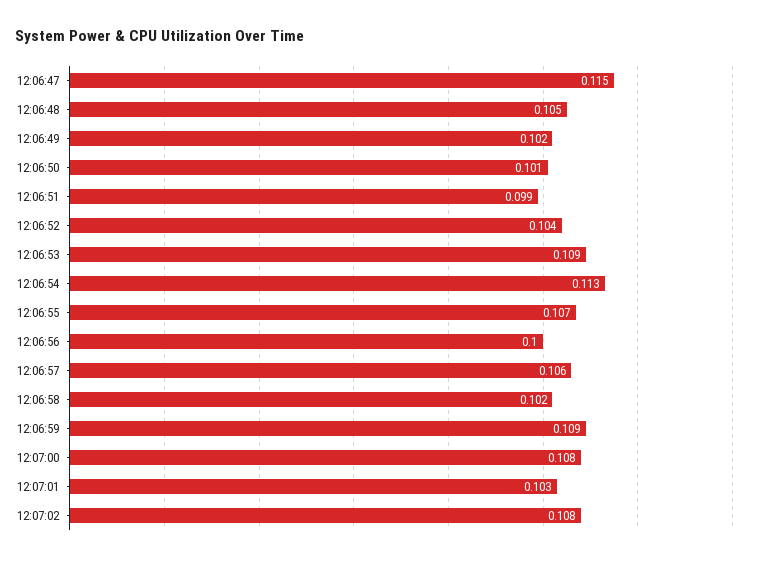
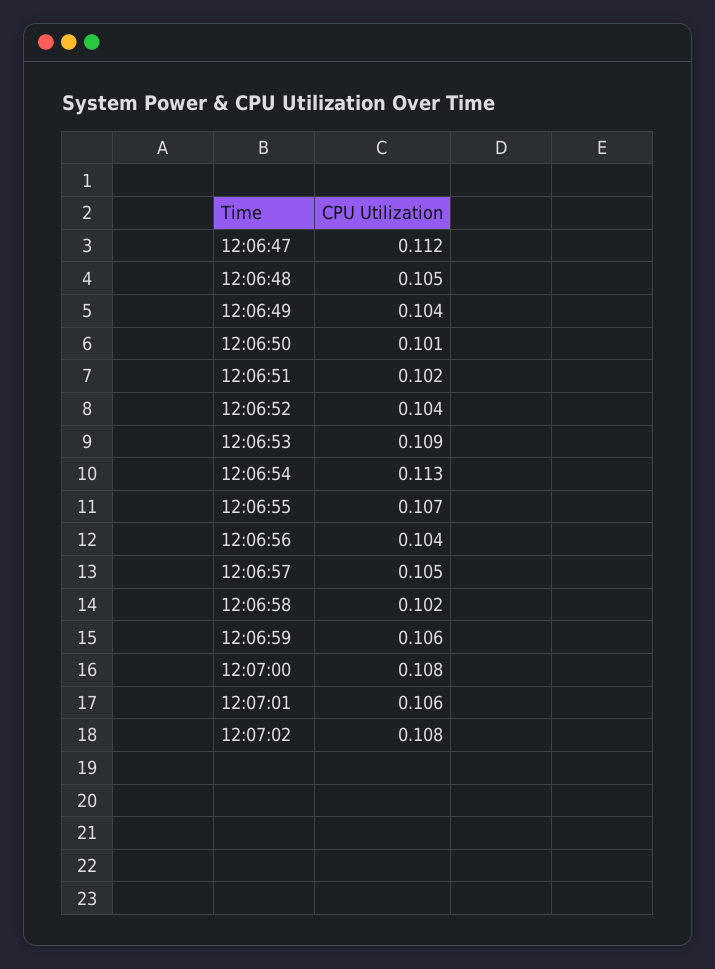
12:06:47: 0.115 -> 0.112
12:06:49: 0.102 -> 0.104
12:06:51: 0.099 -> 0.102
12:06:56: 0.1 -> 0.104
12:06:57: 0.106 -> 0.105
12:06:59: 0.109 -> 0.106
12:07:01: 0.103 -> 0.106

